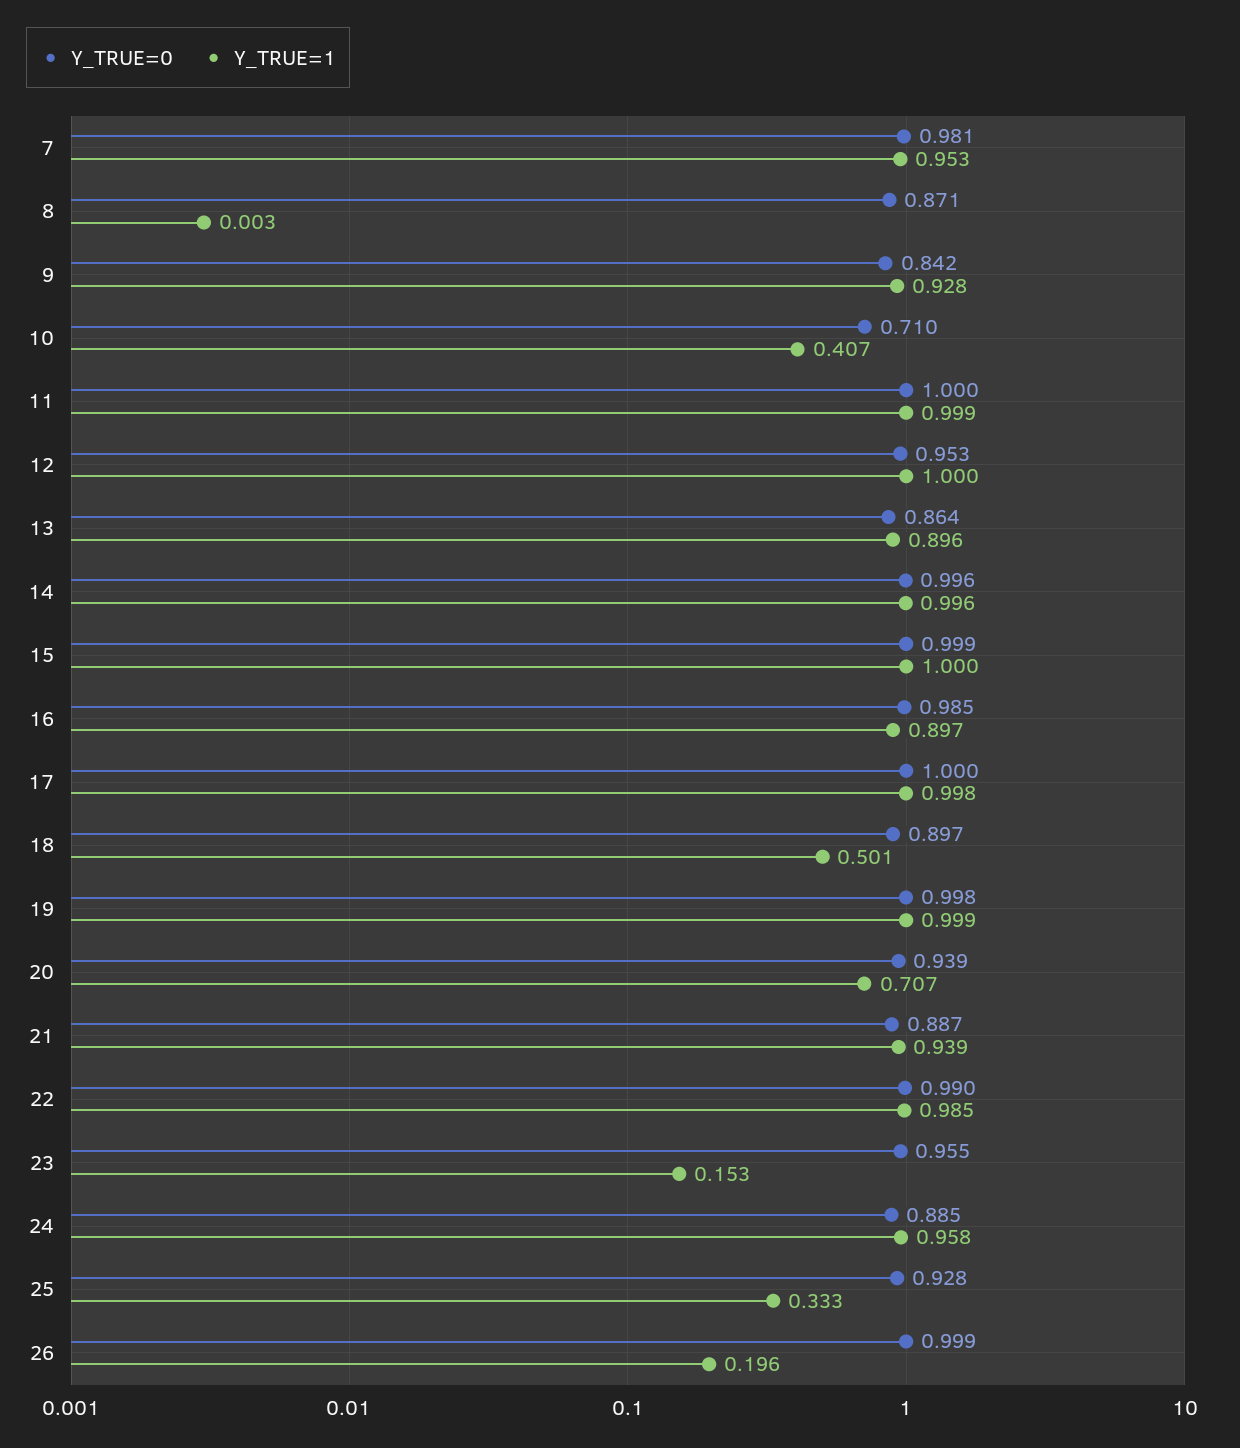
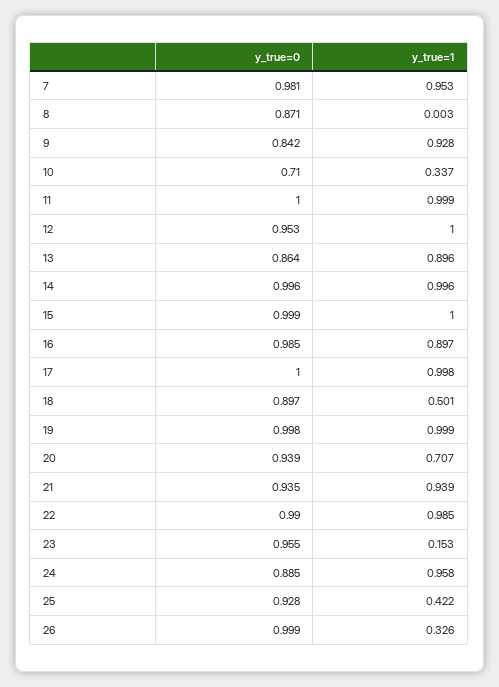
Y_TRUE=1, 10: 0.407 -> 0.337
Y_TRUE=0, 21: 0.887 -> 0.935
Y_TRUE=1, 25: 0.333 -> 0.422
Y_TRUE=1, 26: 0.196 -> 0.326

